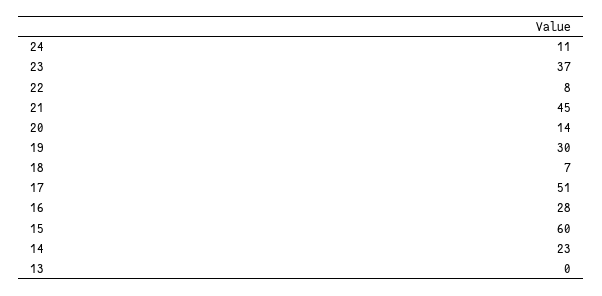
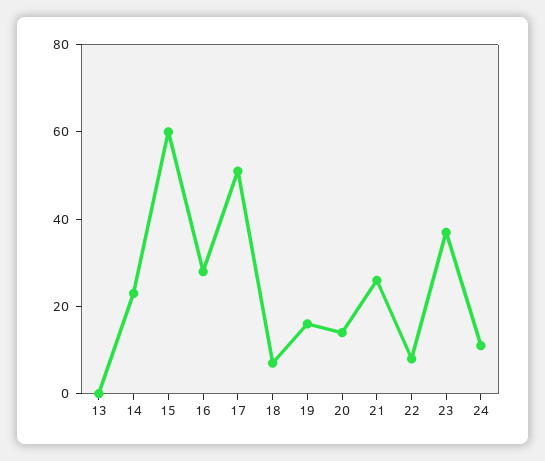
21: 45 -> 25
19: 30 -> 15

